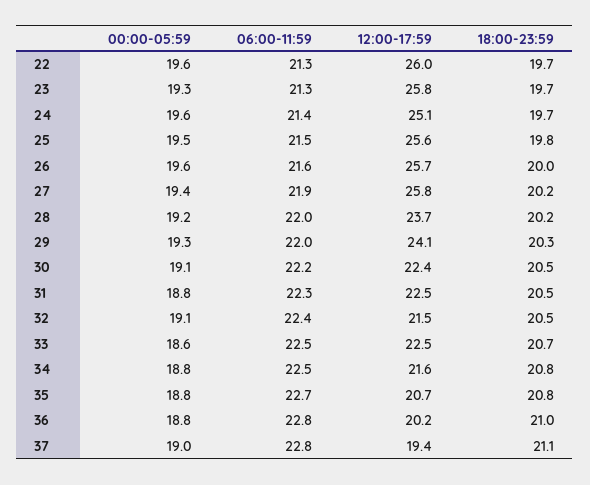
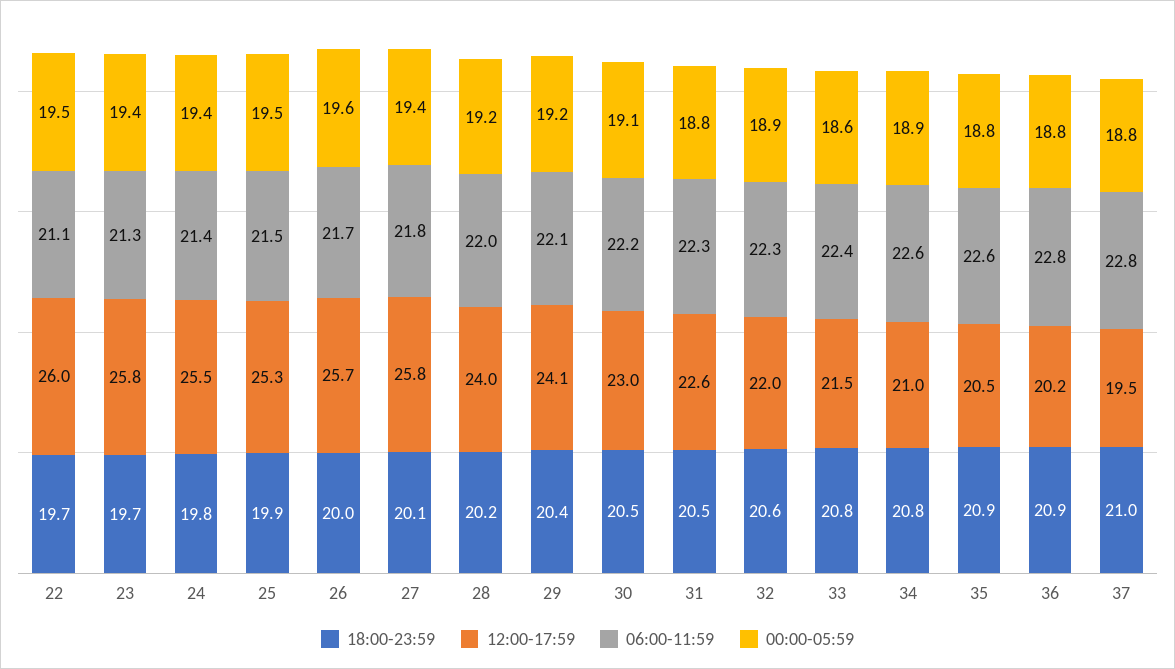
00:00-05:59, 22: 19.6 -> 19.5
06:00-11:59, 22: 21.3 -> 21.1
00:00-05:59, 23: 19.3 -> 19.4
00:00-05:59, 24: 19.6 -> 19.4
12:00-17:59, 24: 25.1 -> 25.5
18:00-23:59, 24: 19.7 -> 19.8
12:00-17:59, 25: 25.6 -> 25.3
18:00-23:59, 25: 19.8 -> 19.9
06:00-11:59, 26: 21.6 -> 21.7
06:00-11:59, 27: 21.9 -> 21.8
18:00-23:59, 27: 20.2 -> 20.1
12:00-17:59, 28: 23.7 -> 24
00:00-05:59, 29: 19.3 -> 19.2
06:00-11:59, 29: 22 -> 22.1
18:00-23:59, 29: 20.3 -> 20.4
12:00-17:59, 30: 22.4 -> 23
12:00-17:59, 31: 22.5 -> 22.6
00:00-05:59, 32: 19.1 -> 18.9
06:00-11:59, 32: 22.4 -> 22.3
12:00-17:59, 32: 21.5 -> 22
18:00-23:59, 32: 20.5 -> 20.6
06:00-11:59, 33: 22.5 -> 22.4
12:00-17:59, 33: 22.5 -> 21.5
18:00-23:59, 33: 20.7 -> 20.8
00:00-05:59, 34: 18.8 -> 18.9
06:00-11:59, 34: 22.5 -> 22.6
12:00-17:59, 34: 21.6 -> 21
06:00-11:59, 35: 22.7 -> 22.6
12:00-17:59, 35: 20.7 -> 20.5
18:00-23:59, 35: 20.8 -> 20.9
18:00-23:59, 36: 21 -> 20.9
00:00-05:59, 37: 19 -> 18.8
12:00-17:59, 37: 19.4 -> 19.5
18:00-23:59, 37: 21.1 -> 21

